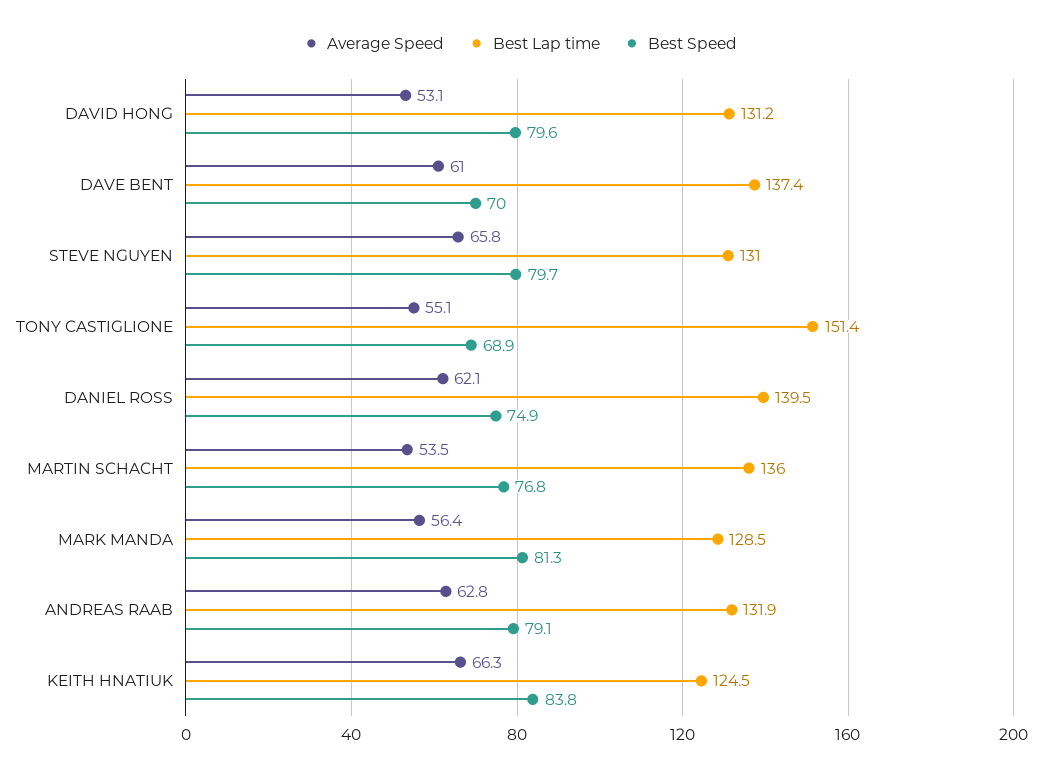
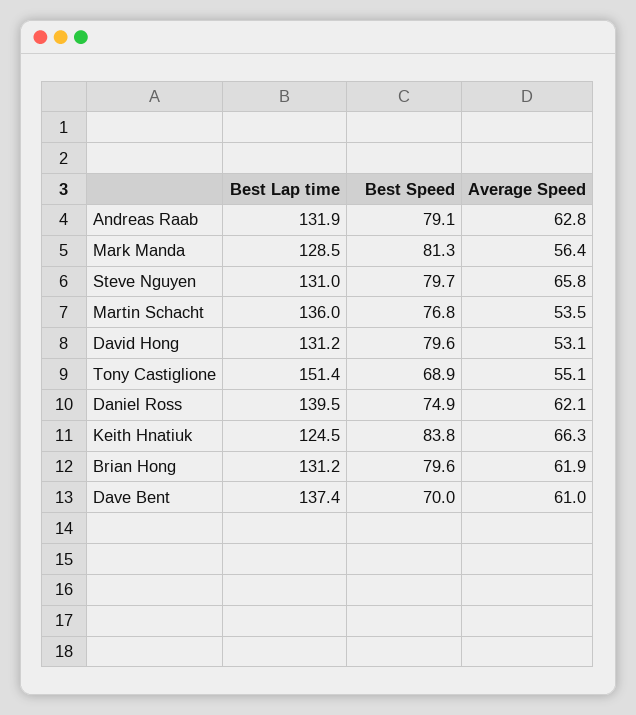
Best Lap time, Brian Hong: none -> 131.2
Best Speed, Brian Hong: none -> 79.6
Average Speed, Brian Hong: none -> 61.9

